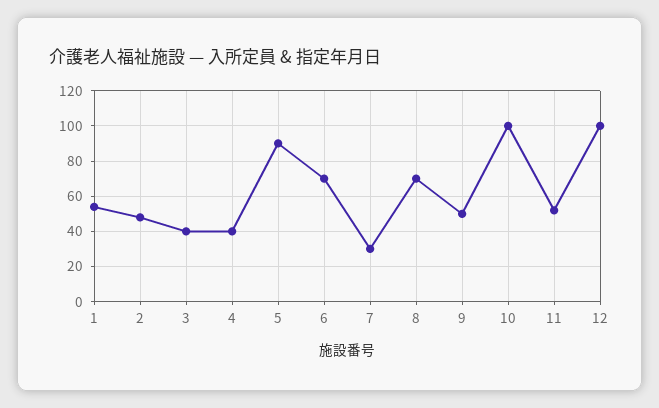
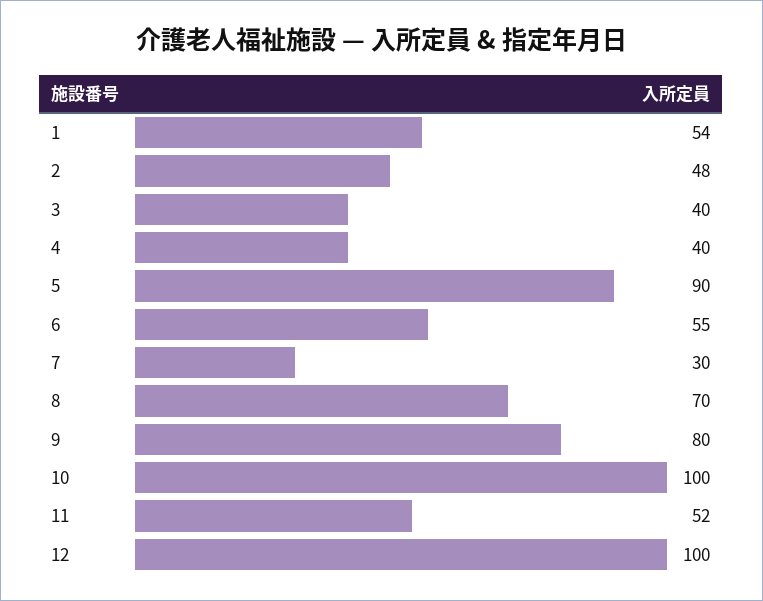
6: 70 -> 55
9: 50 -> 80

